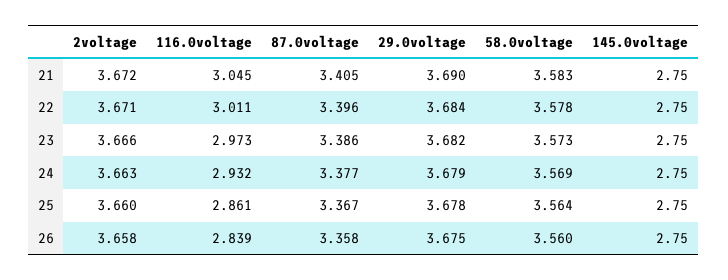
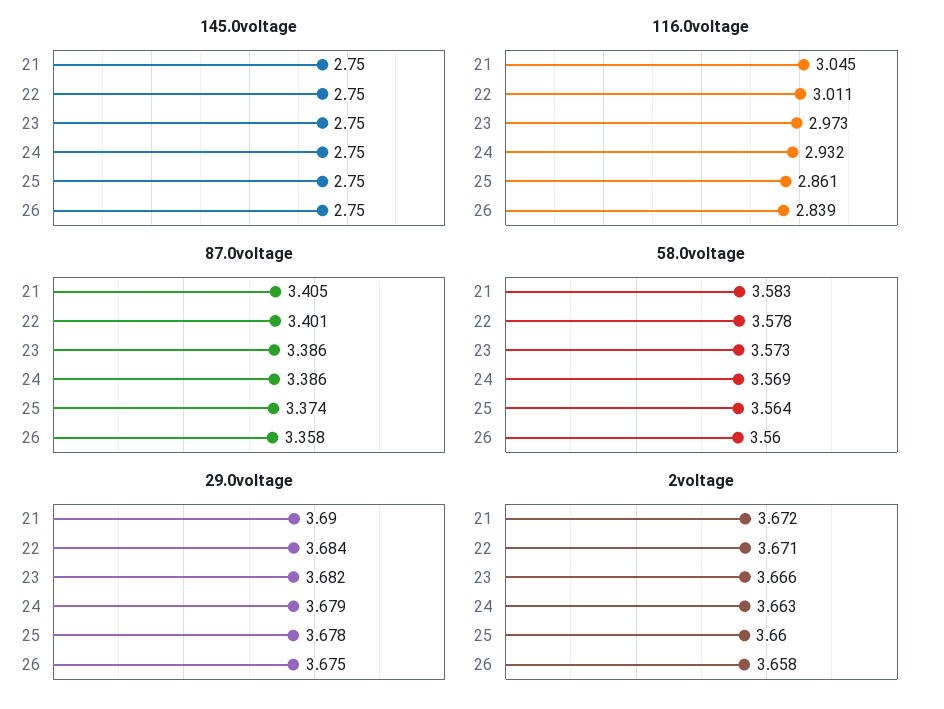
87.0voltage, 22: 3.396 -> 3.401
87.0voltage, 24: 3.377 -> 3.386
87.0voltage, 25: 3.367 -> 3.374

